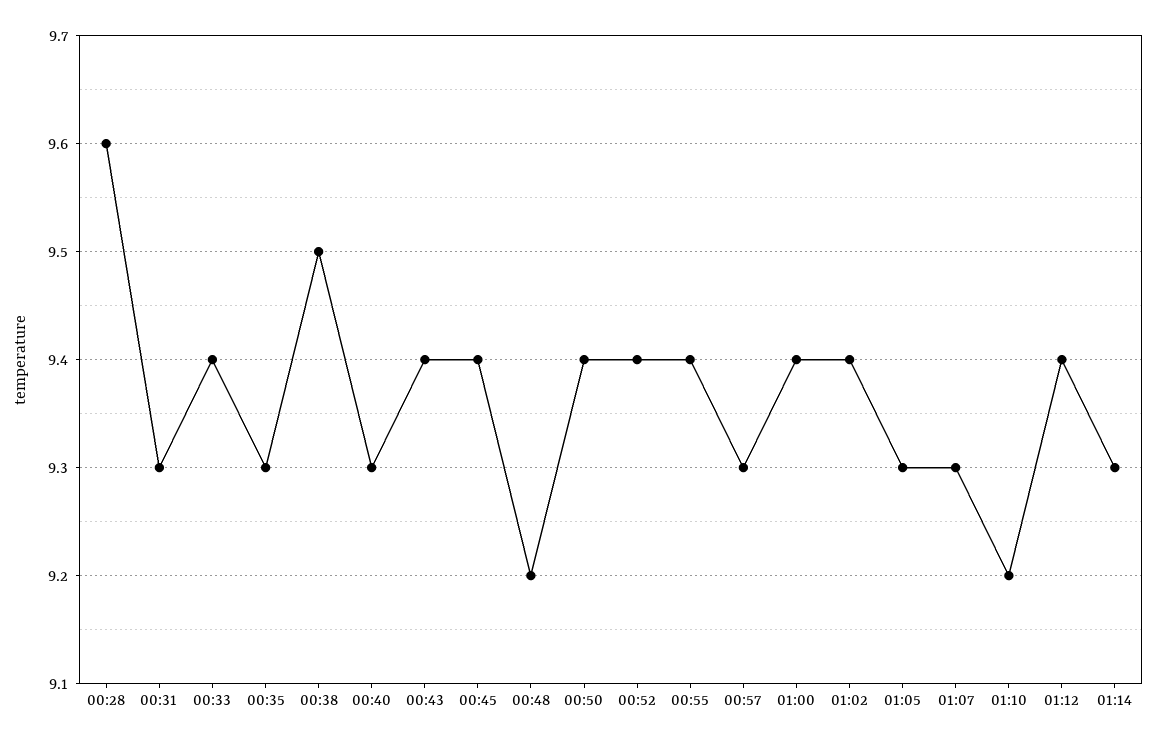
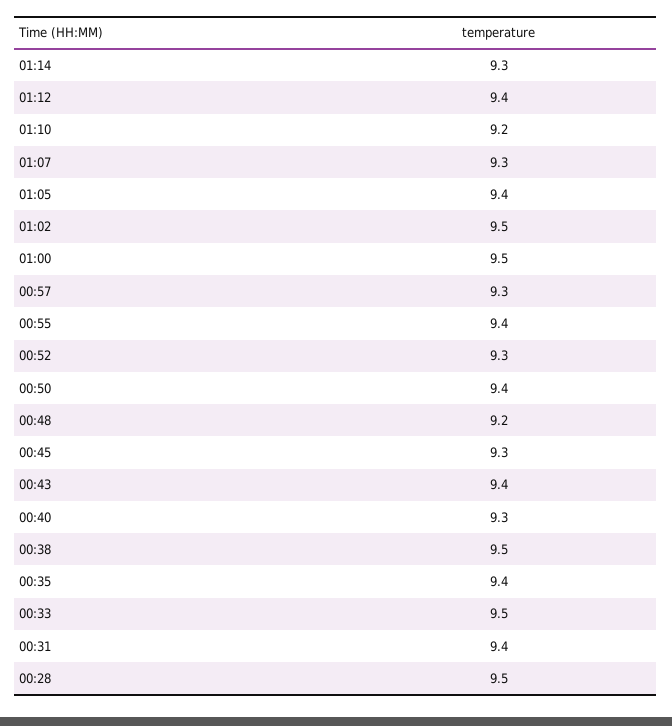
00:28: 9.6 -> 9.5
00:31: 9.3 -> 9.4
00:33: 9.4 -> 9.5
00:35: 9.3 -> 9.4
00:45: 9.4 -> 9.3
00:52: 9.4 -> 9.3
01:00: 9.4 -> 9.5
01:02: 9.4 -> 9.5
01:05: 9.3 -> 9.4

